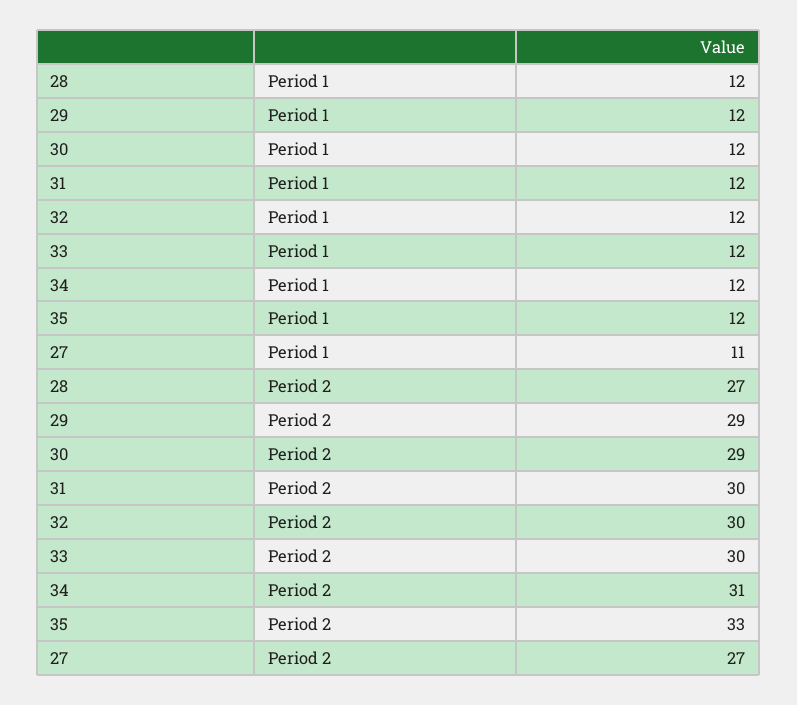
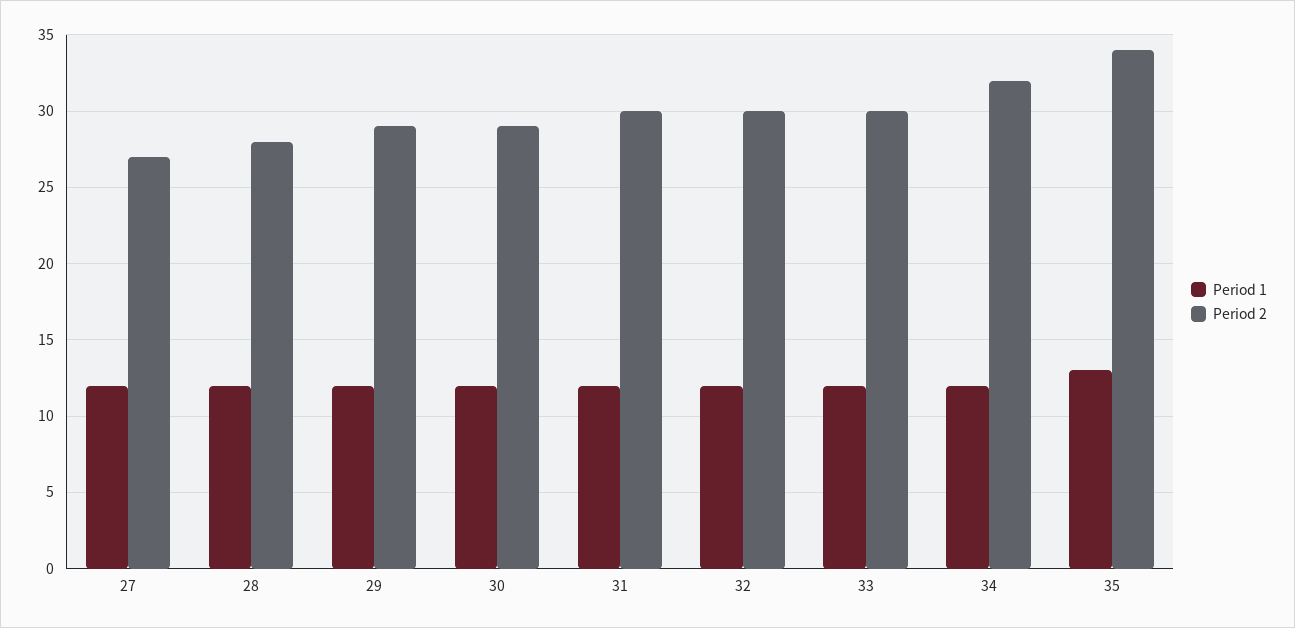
Period 1, 35: 12 -> 13
Period 1, 27: 11 -> 12
Period 2, 28: 27 -> 28
Period 2, 34: 31 -> 32
Period 2, 35: 33 -> 34

